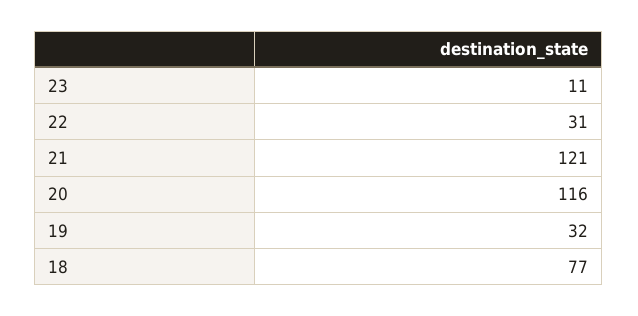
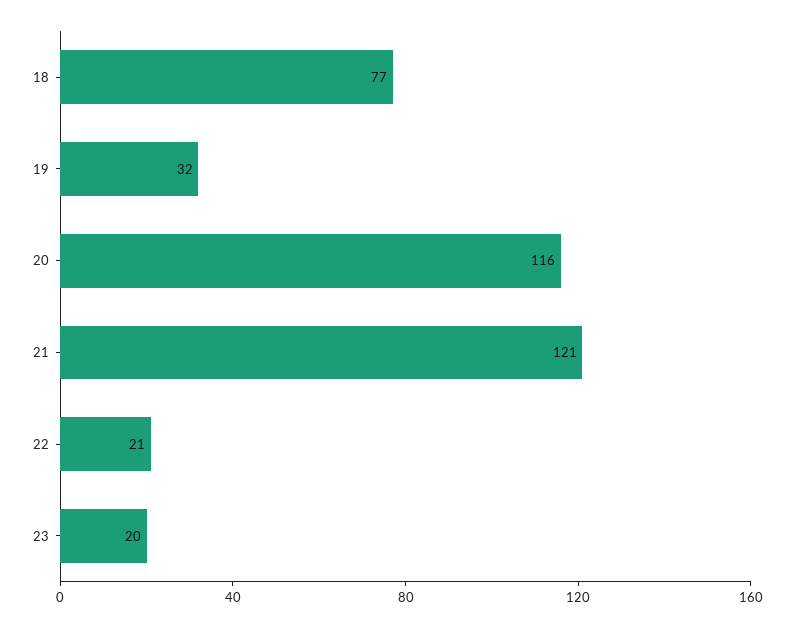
23: 11 -> 20
22: 31 -> 21

